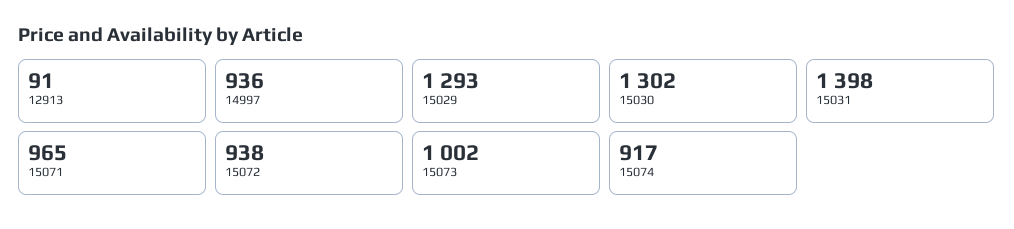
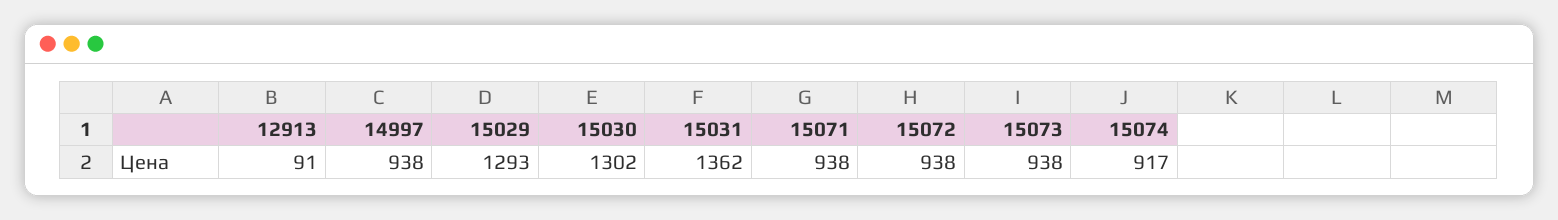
14997: 936 -> 938
15031: 1398 -> 1362
15071: 965 -> 938
15073: 1002 -> 938

